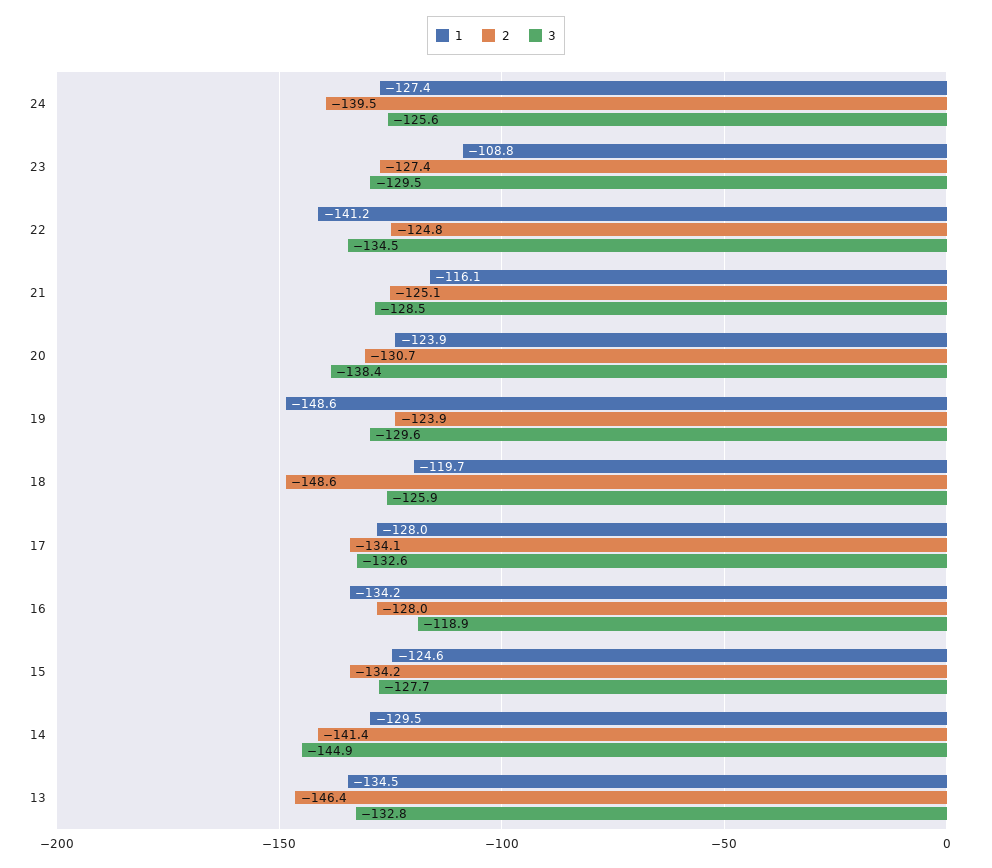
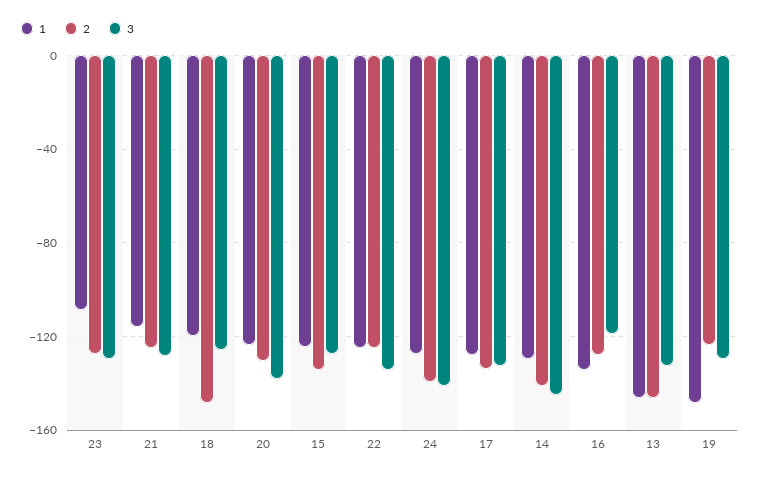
3, 24: -125.6 -> -140
1, 22: -141.2 -> -125
1, 13: -134.5 -> -145

